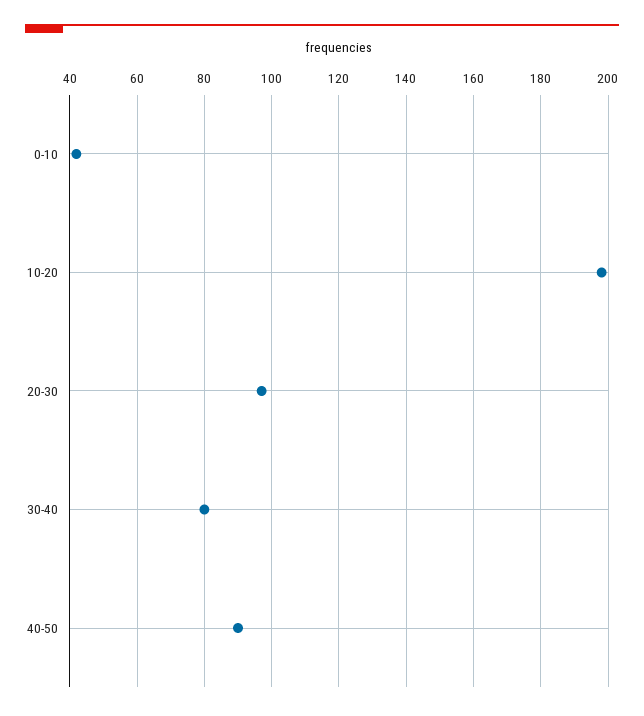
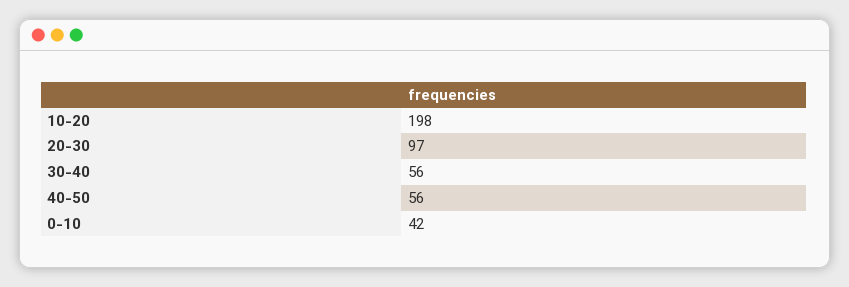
30-40: 80 -> 56
40-50: 90 -> 56

